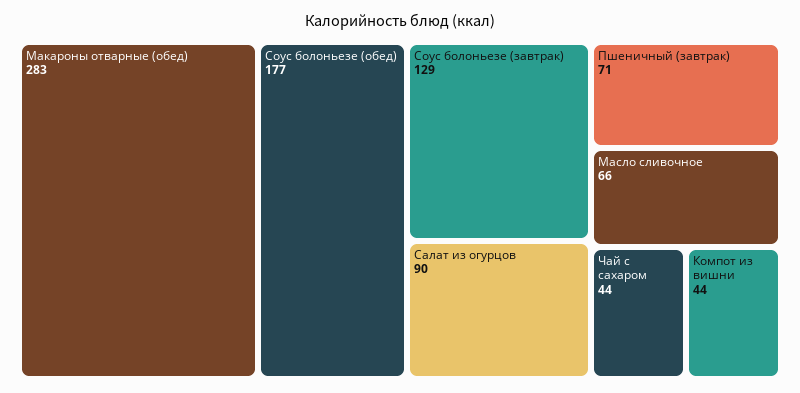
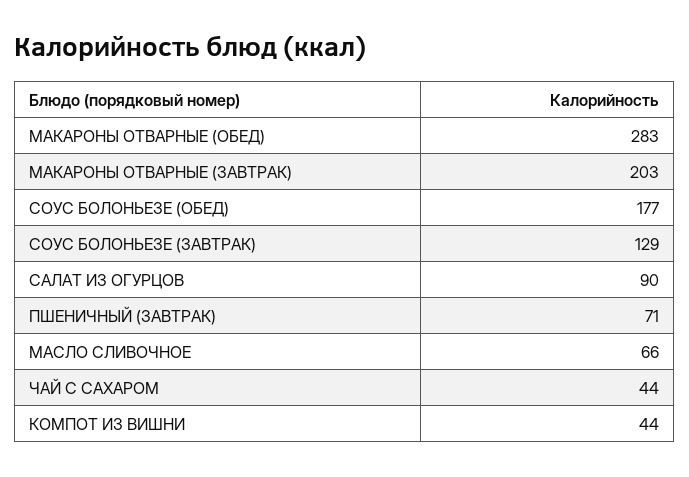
МАКАРОНЫ ОТВАРНЫЕ (ЗАВТРАК): none -> 203

